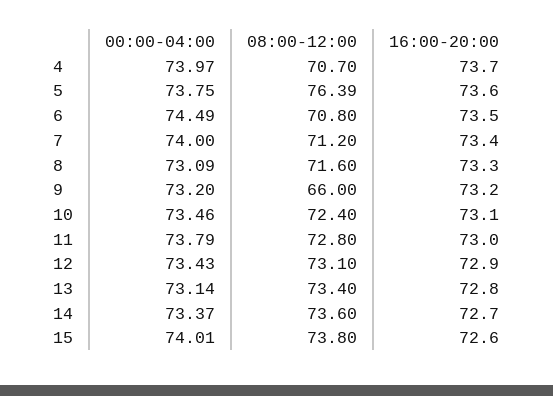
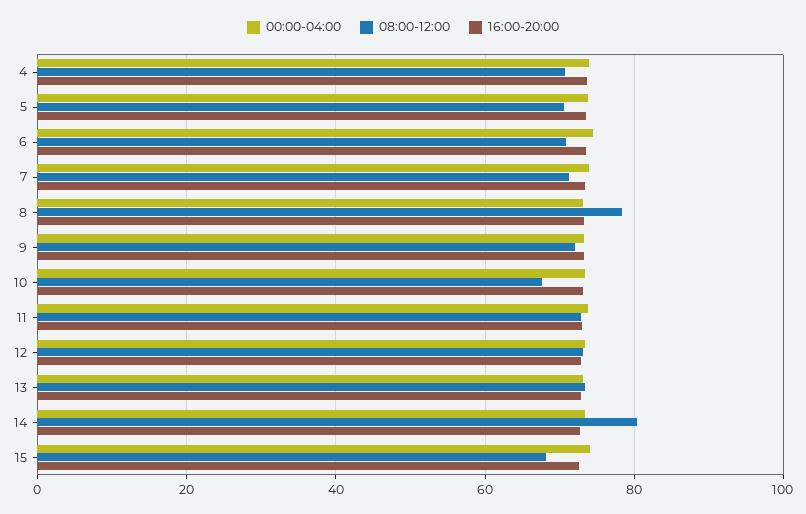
08:00-12:00, 5: 76.39 -> 70
08:00-12:00, 8: 71.6 -> 78
08:00-12:00, 9: 66 -> 72
08:00-12:00, 10: 72.4 -> 68
08:00-12:00, 14: 73.6 -> 80
08:00-12:00, 15: 73.8 -> 68

